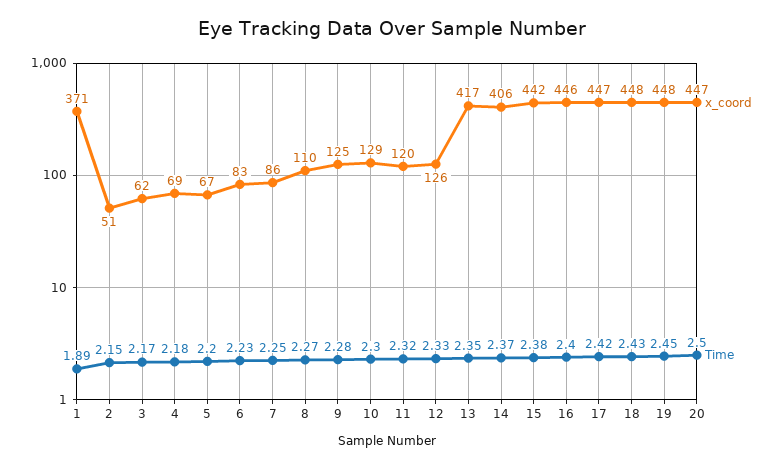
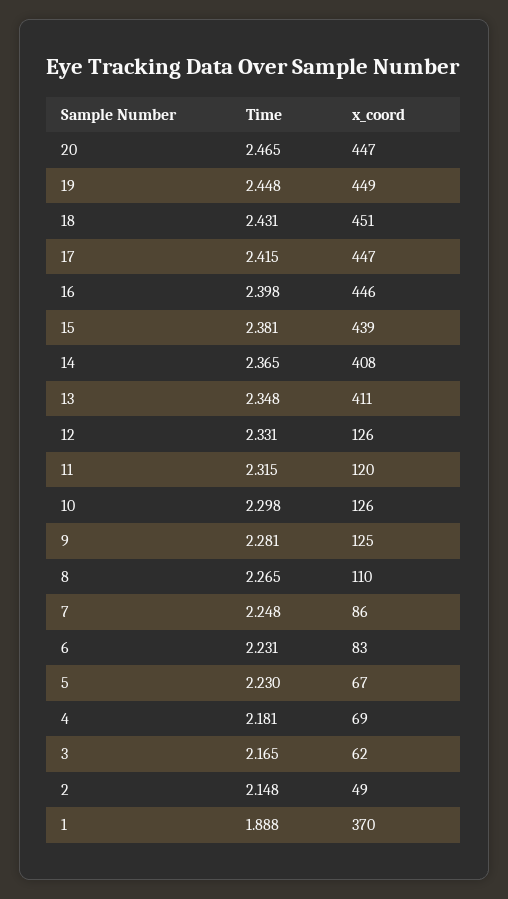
x_coord, 1: 371 -> 370
x_coord, 2: 51 -> 49
Time, 5: 2.2 -> 2.23
x_coord, 10: 129 -> 126
x_coord, 13: 417 -> 411
x_coord, 14: 406 -> 408
x_coord, 15: 442 -> 439
x_coord, 18: 448 -> 451
x_coord, 19: 448 -> 449
Time, 20: 2.5 -> 2.465

